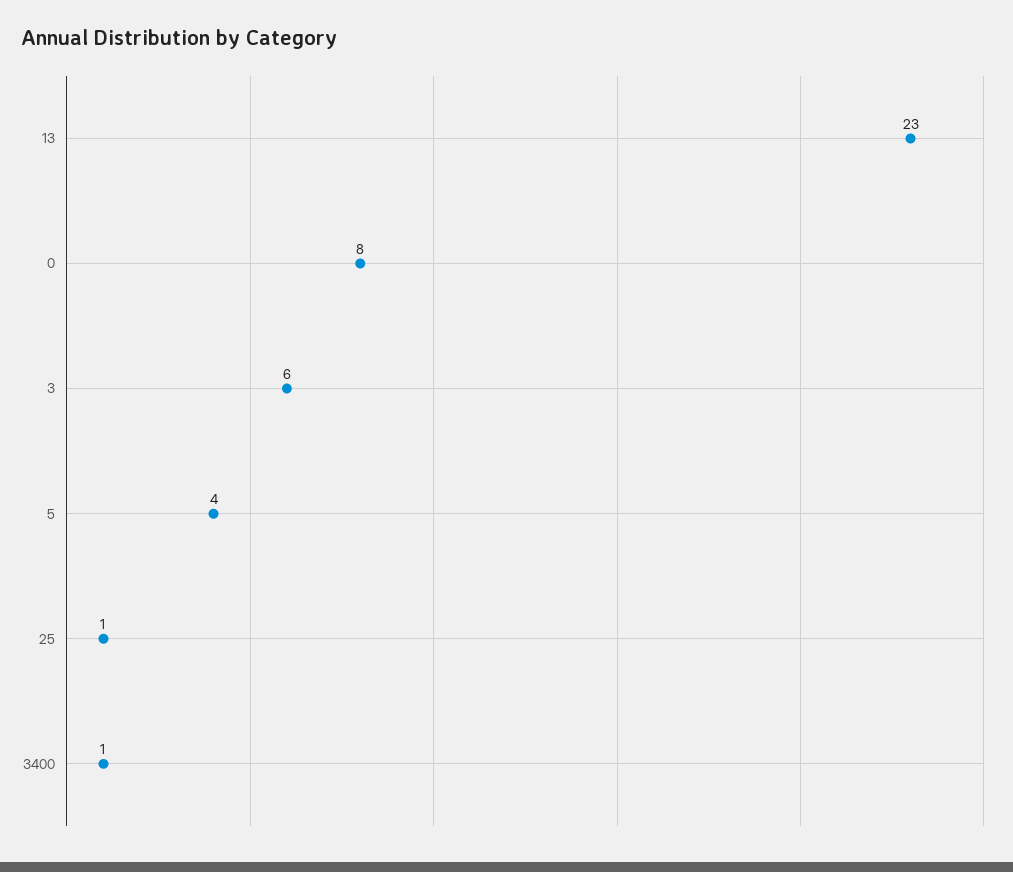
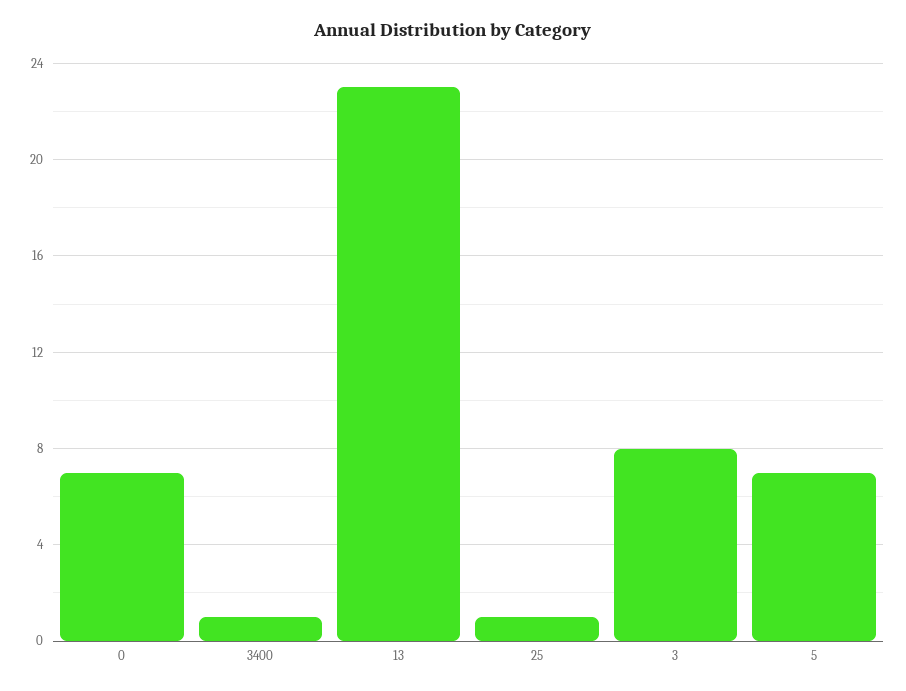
0: 8 -> 7
3: 6 -> 8
5: 4 -> 7

